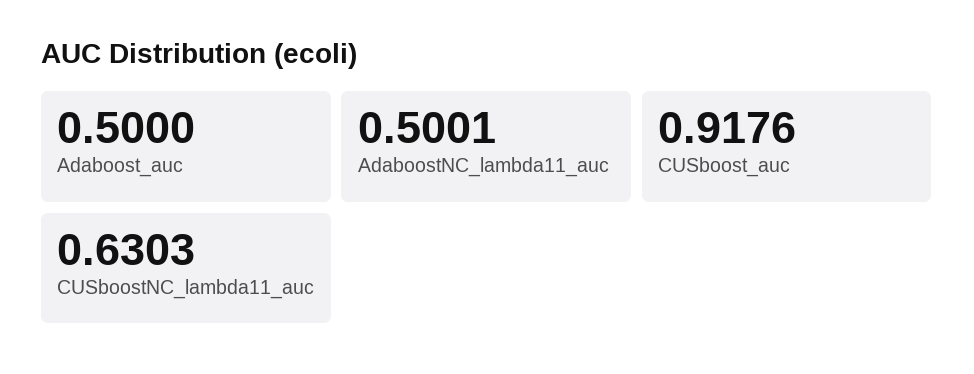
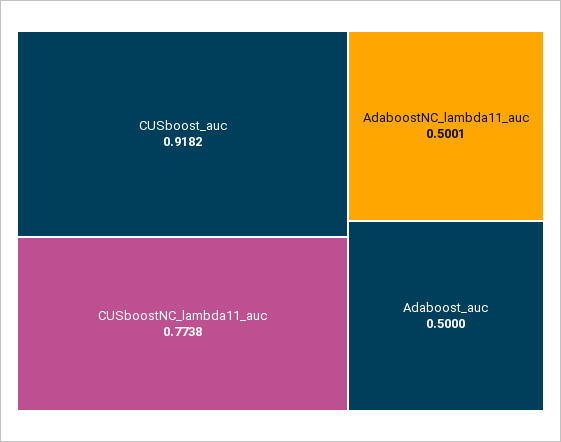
CUSboost_auc: 0.9176 -> 0.9182
CUSboostNC_lambda11_auc: 0.6303 -> 0.7738

